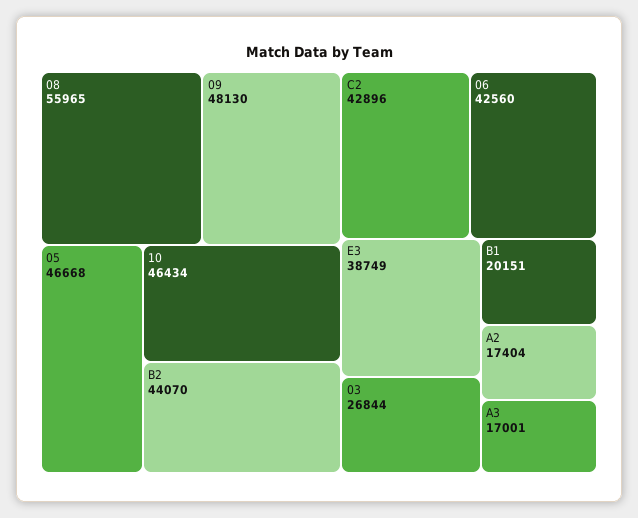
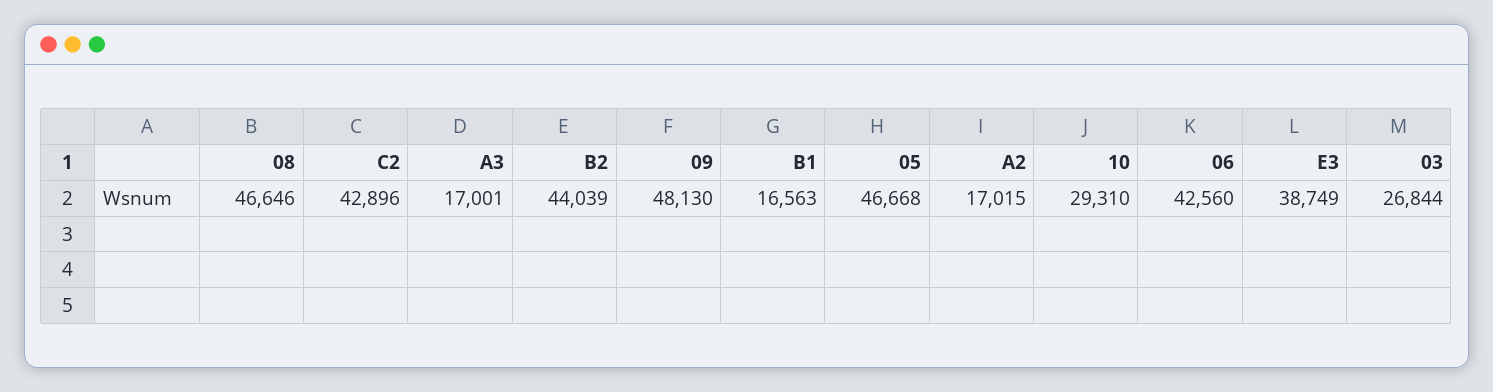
08: 55965 -> 46646
10: 46434 -> 29310
B2: 44070 -> 44039
B1: 20151 -> 16563
A2: 17404 -> 17015

